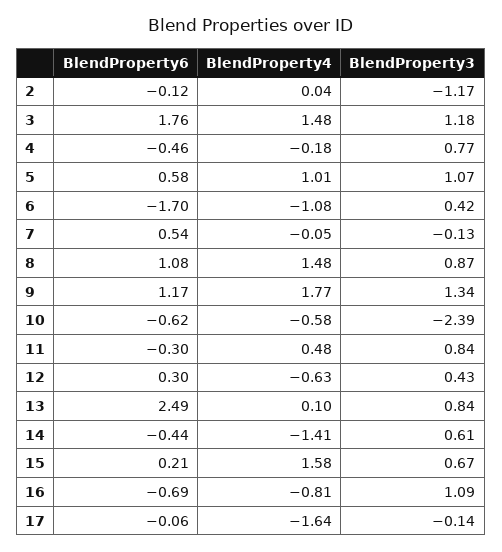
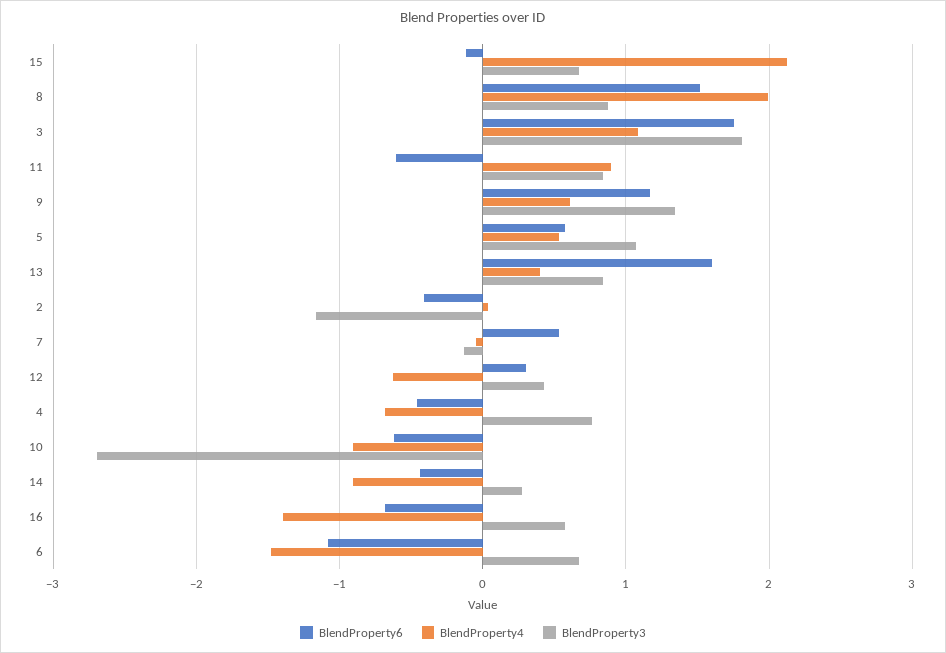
BlendProperty6, 2: -0.12 -> -0.4
BlendProperty4, 3: 1.48 -> 1.1
BlendProperty3, 3: 1.18 -> 1.8
BlendProperty4, 4: -0.18 -> -0.7
BlendProperty4, 5: 1.01 -> 0.5
BlendProperty6, 6: -1.7 -> -1.1
BlendProperty4, 6: -1.08 -> -1.5
BlendProperty3, 6: 0.42 -> 0.7
BlendProperty6, 8: 1.08 -> 1.5
BlendProperty4, 8: 1.48 -> 2
BlendProperty4, 9: 1.77 -> 0.6
BlendProperty4, 10: -0.58 -> -0.9
BlendProperty3, 10: -2.39 -> -2.7
BlendProperty6, 11: -0.3 -> -0.6
BlendProperty4, 11: 0.48 -> 0.9
BlendProperty6, 13: 2.49 -> 1.6
BlendProperty4, 13: 0.1 -> 0.4
BlendProperty4, 14: -1.41 -> -0.9
BlendProperty3, 14: 0.61 -> 0.3
BlendProperty6, 15: 0.21 -> -0.1
BlendProperty4, 15: 1.58 -> 2.1
BlendProperty4, 16: -0.81 -> -1.4
BlendProperty3, 16: 1.09 -> 0.6
BlendProperty6, 17: -0.06 -> none
BlendProperty4, 17: -1.64 -> none
BlendProperty3, 17: -0.14 -> none

